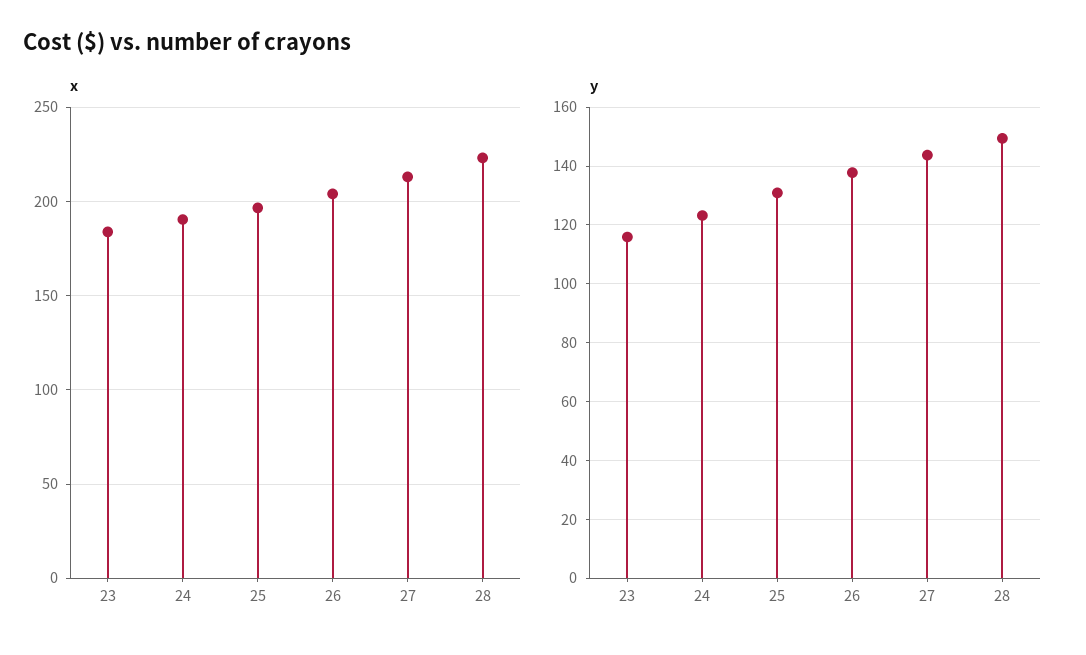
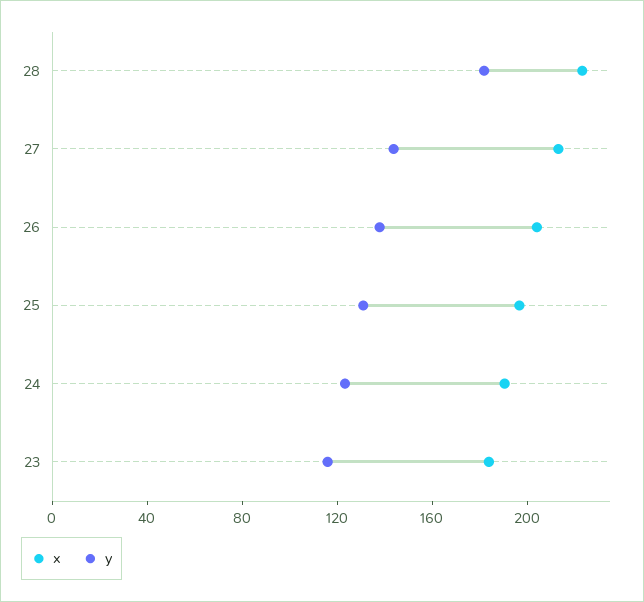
y, 28: 150 -> 180

